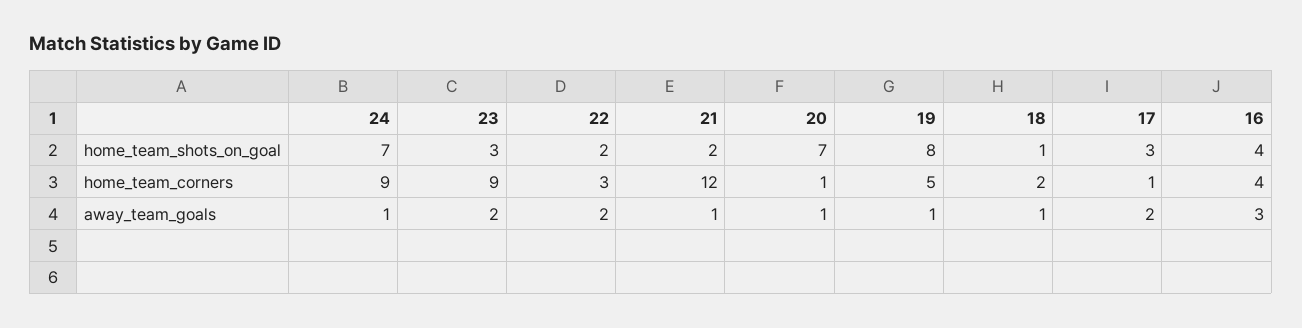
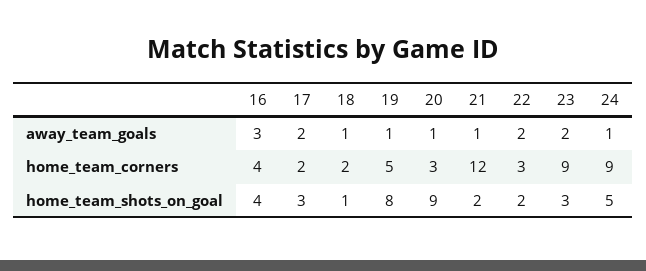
24, home_team_shots_on_goal: 7 -> 5
20, home_team_shots_on_goal: 7 -> 9
20, home_team_corners: 1 -> 3
17, home_team_corners: 1 -> 2

